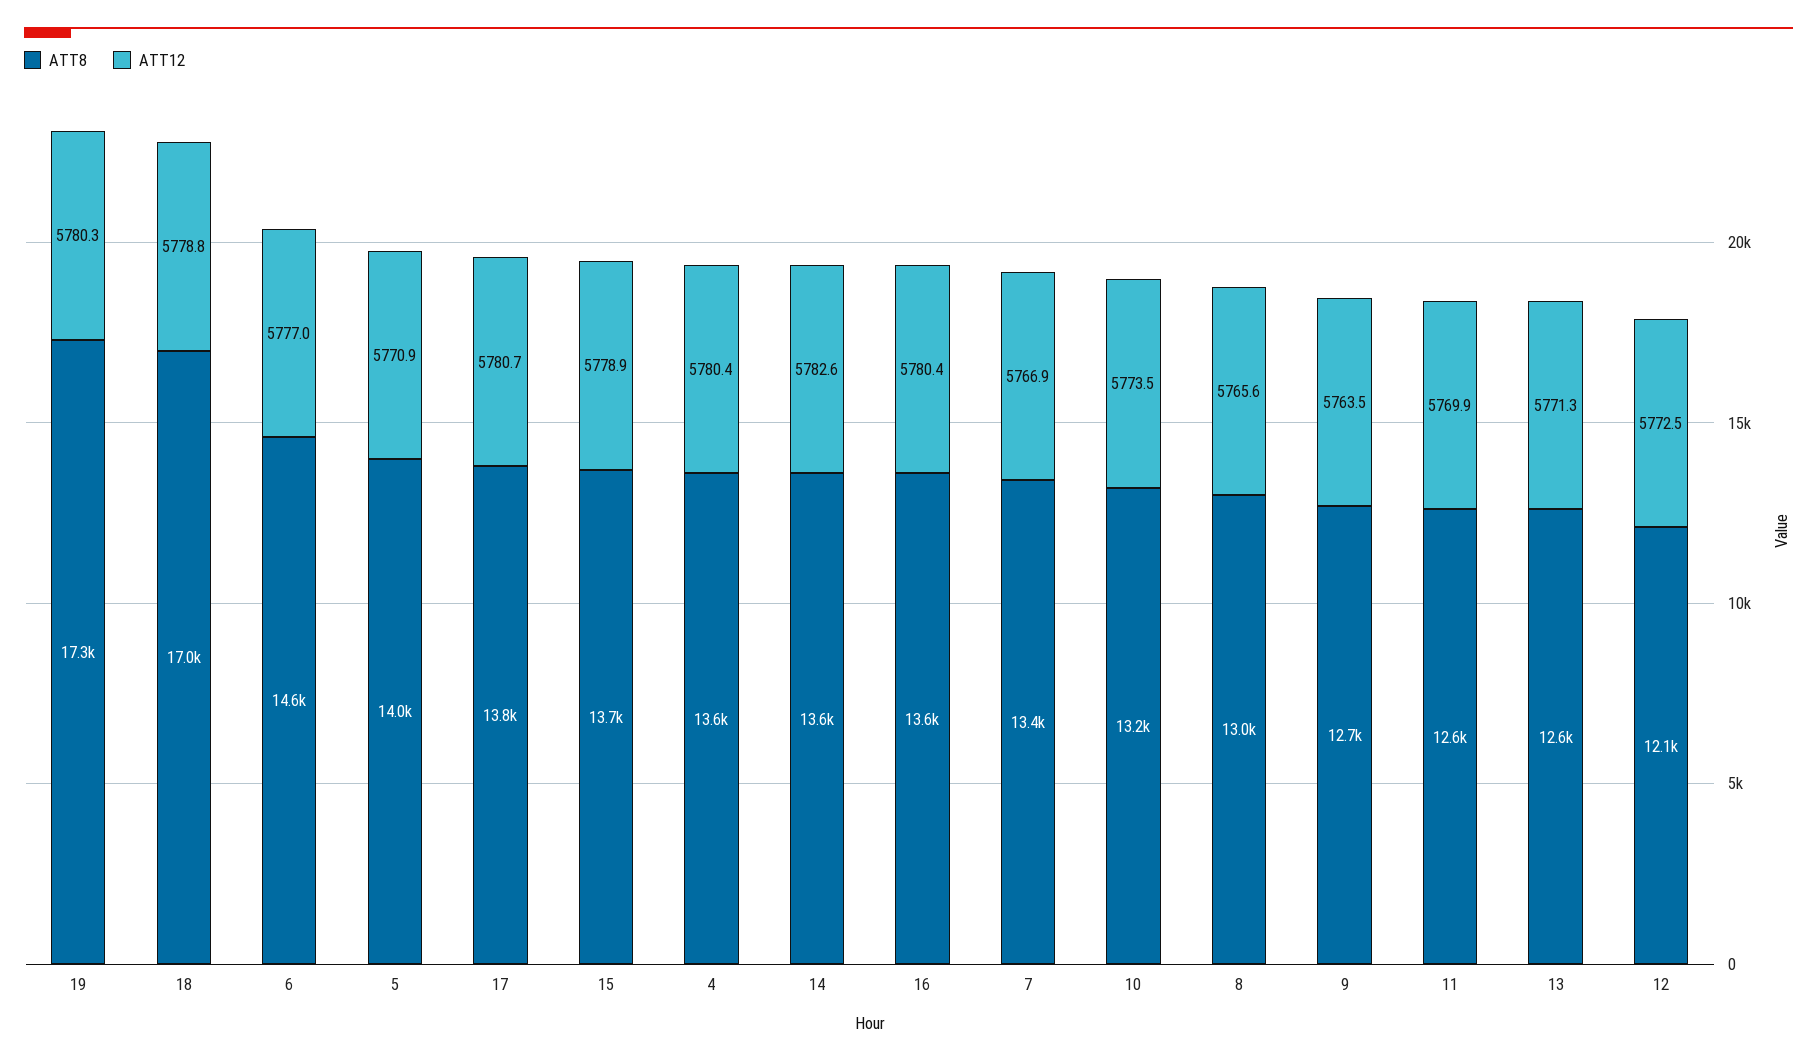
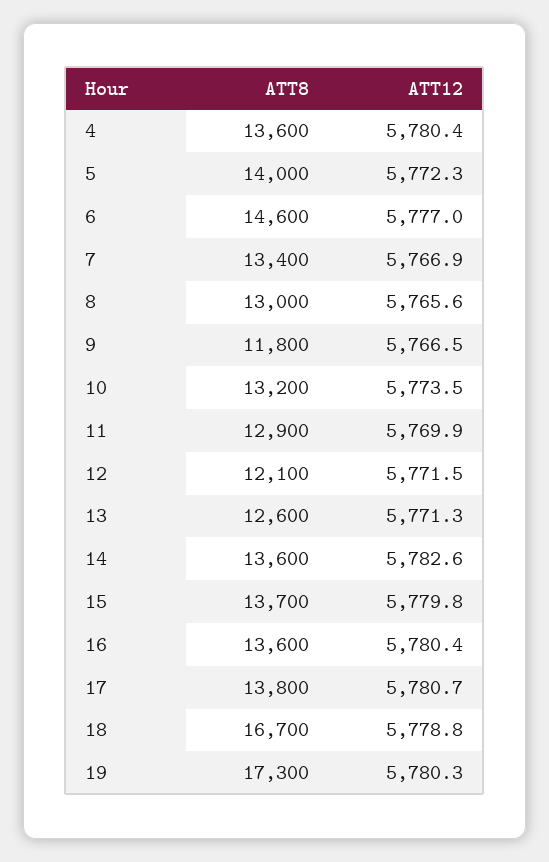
ATT8, 18: 17000 -> 16700
ATT12, 5: 5770.9 -> 5772.3
ATT12, 15: 5778.9 -> 5779.8
ATT8, 9: 12700 -> 11800
ATT12, 9: 5763.5 -> 5766.5
ATT8, 11: 12600 -> 12900
ATT12, 12: 5772.5 -> 5771.5

